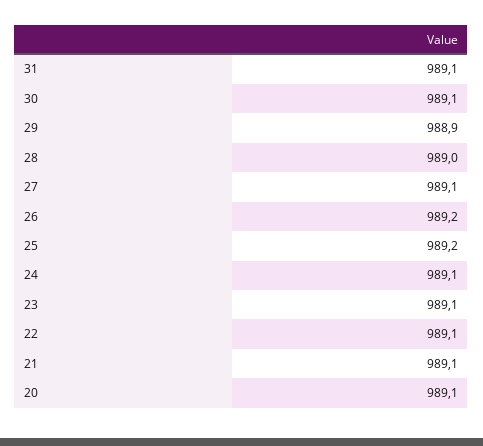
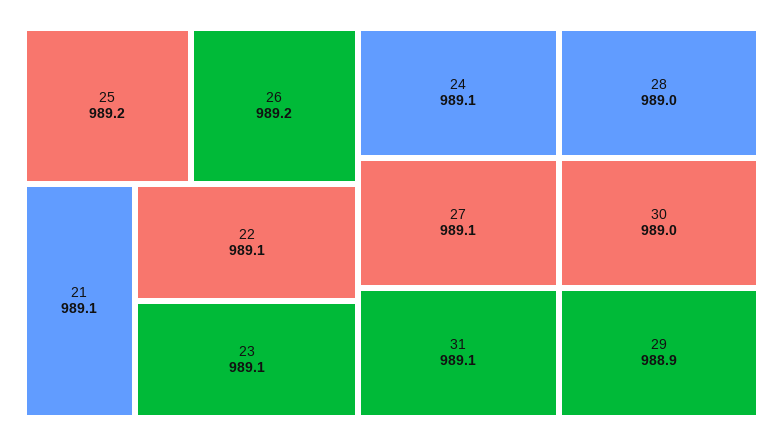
30: 989.1 -> 989
20: 989.1 -> none

